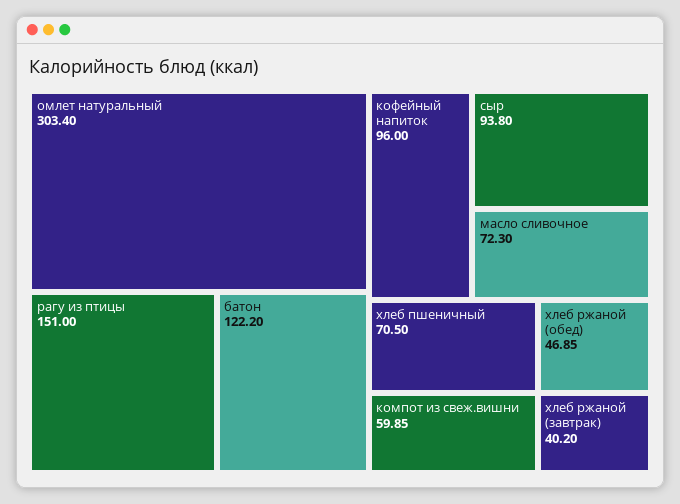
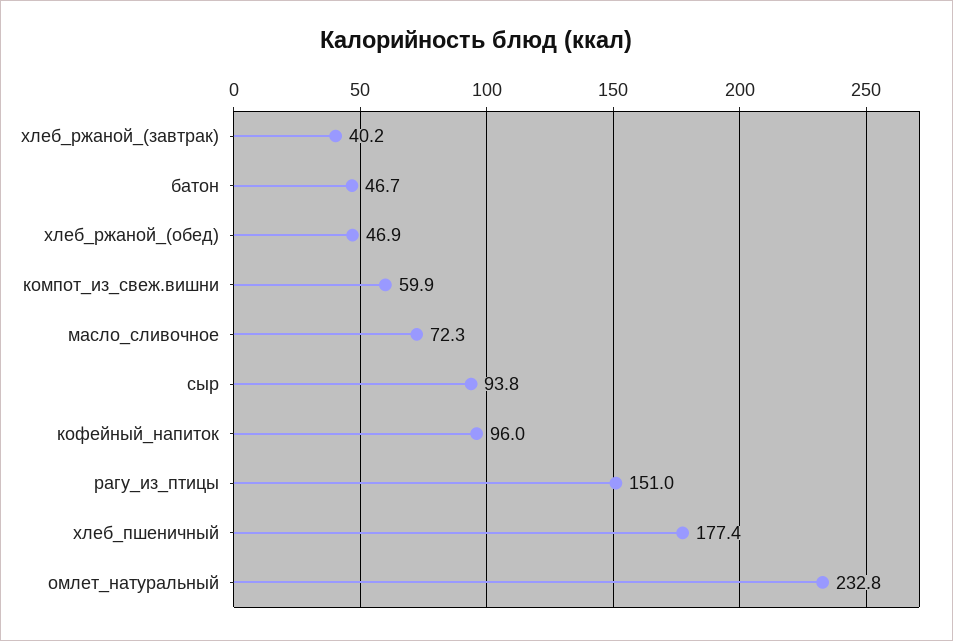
омлет натуральный: 303.4 -> 232.8
батон: 122.2 -> 46.7
хлеб пшеничный: 70.5 -> 177.4

